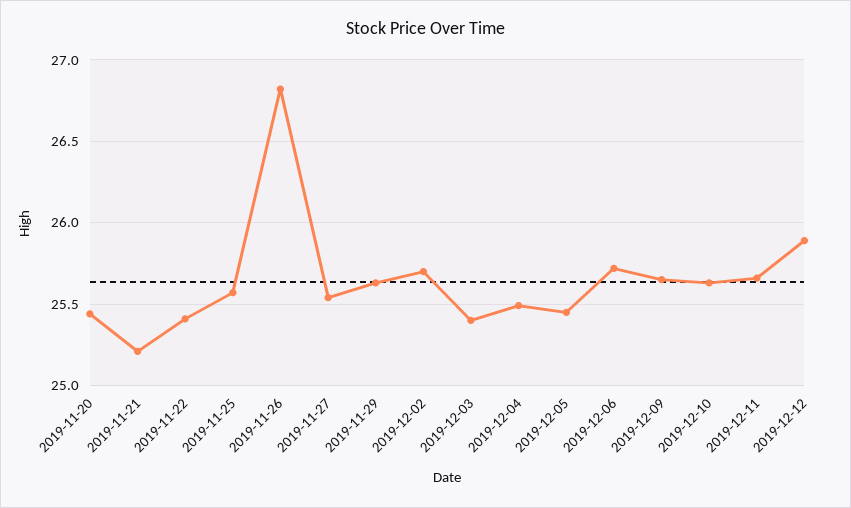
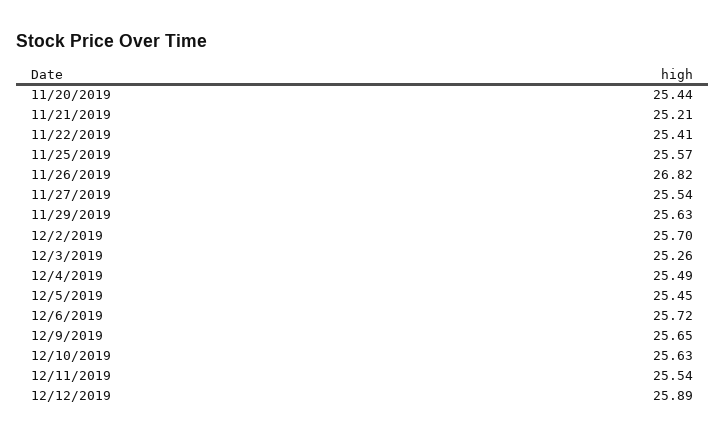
2019-12-03: 25.4 -> 25.26
2019-12-11: 25.65 -> 25.54

